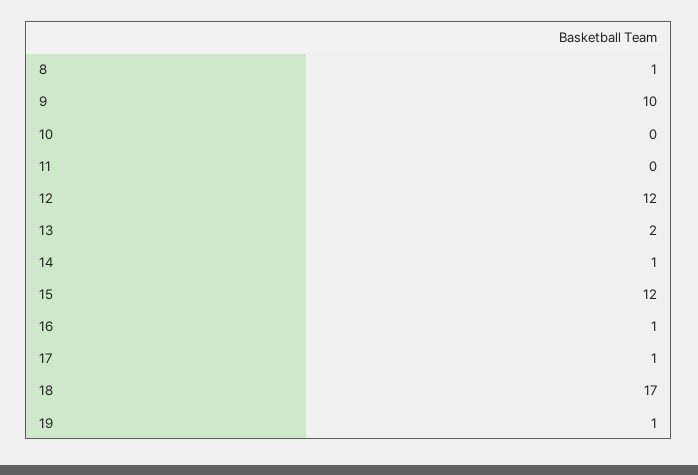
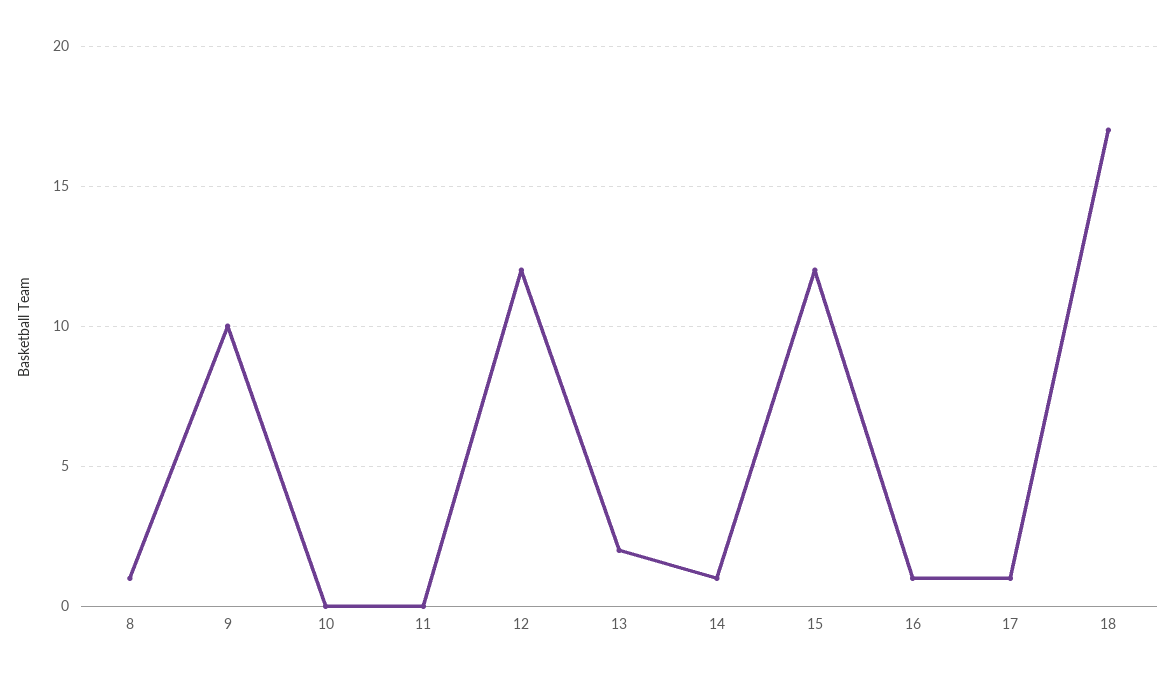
19: 1 -> none

